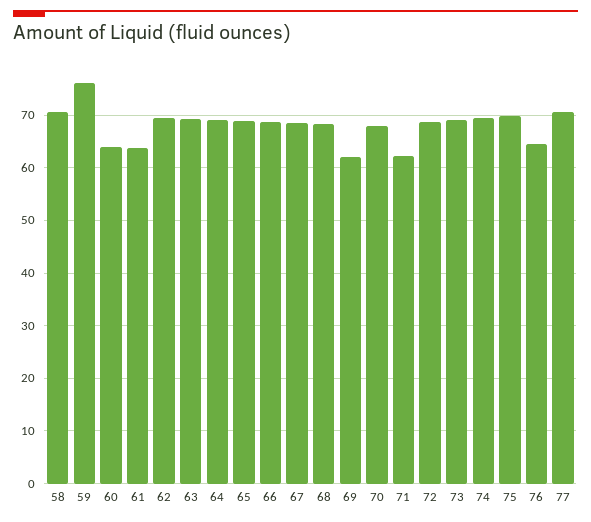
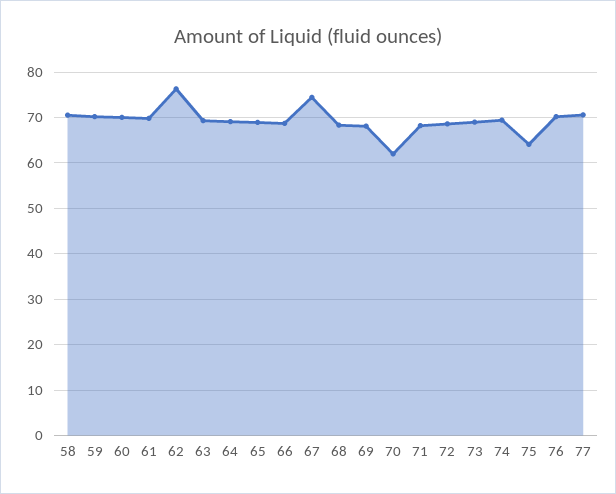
59: 76 -> 70
60: 64 -> 70
61: 64 -> 70
62: 70 -> 76
67: 68 -> 74
69: 62 -> 68
70: 68 -> 62
71: 62 -> 68
75: 70 -> 64
76: 64 -> 70

